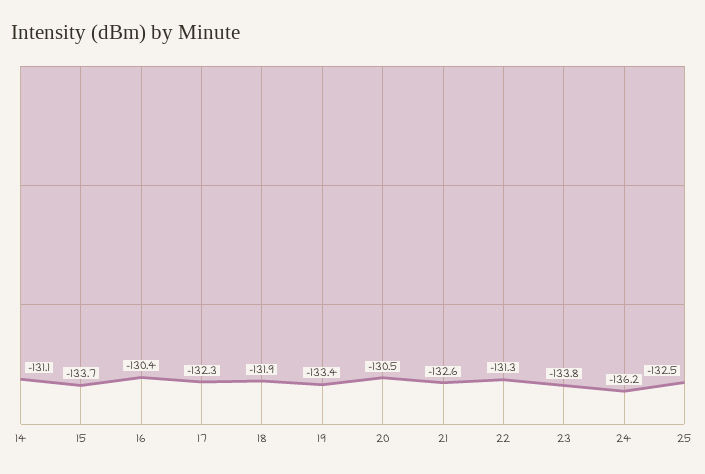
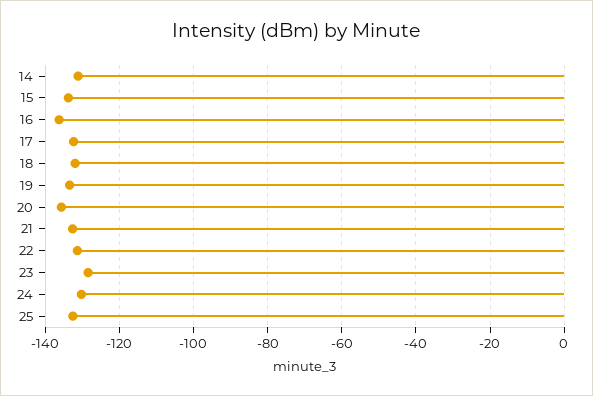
16: -130.4 -> -136
20: -130.5 -> -136
23: -133.8 -> -128
24: -136.2 -> -130

